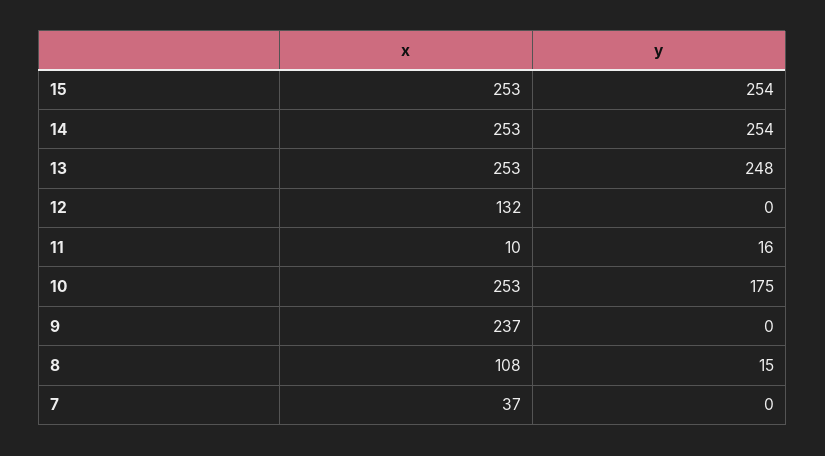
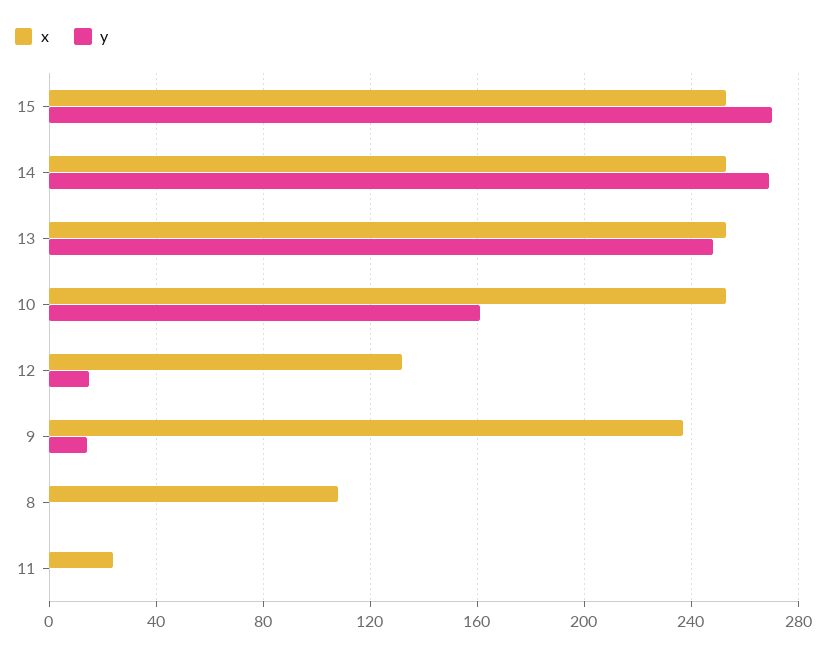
y, 15: 254 -> 270
y, 14: 254 -> 270
y, 12: 0 -> 15
x, 11: 10 -> 25
y, 11: 16 -> 0
y, 10: 175 -> 160
y, 9: 0 -> 15
y, 8: 15 -> 0
x, 7: 37 -> none
y, 7: 0 -> none

